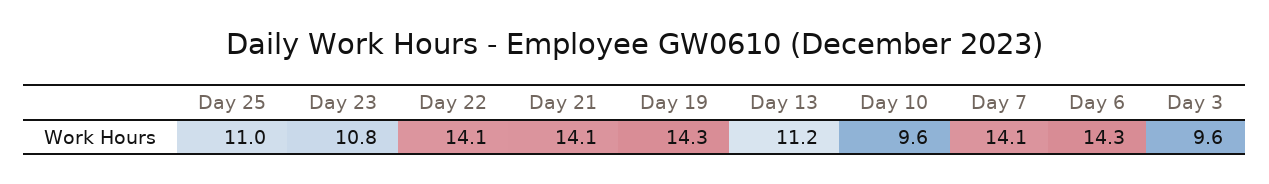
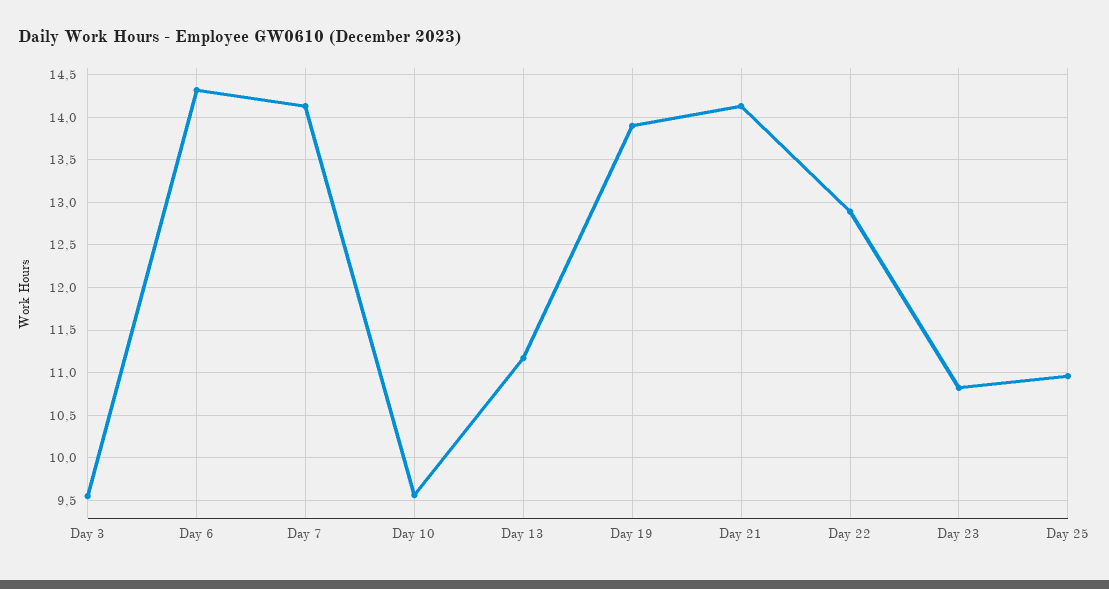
Day 22: 14.1 -> 12.9
Day 19: 14.3 -> 13.9

